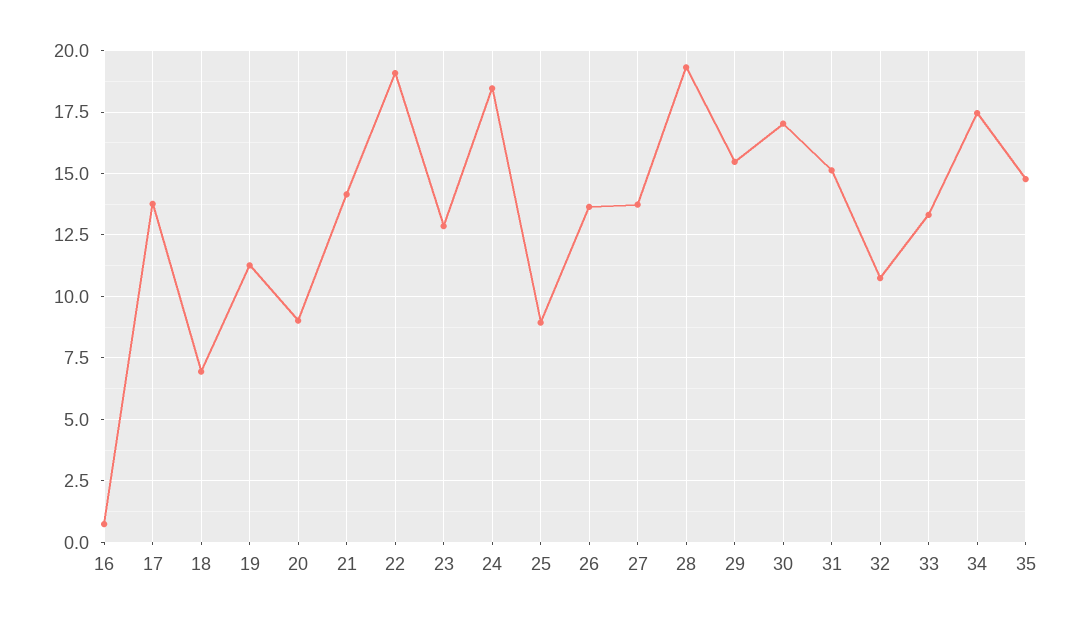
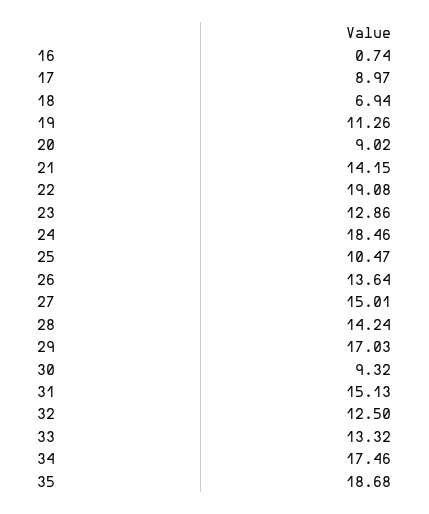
17: 13.75 -> 8.97
25: 9 -> 10.47
27: 13.75 -> 15.01
28: 19.25 -> 14.24
29: 15.5 -> 17.03
30: 17 -> 9.32
32: 10.75 -> 12.5
35: 14.75 -> 18.68

